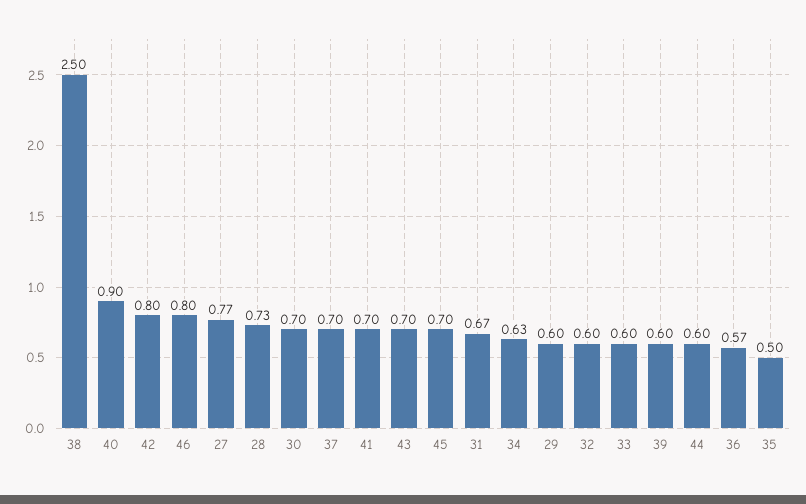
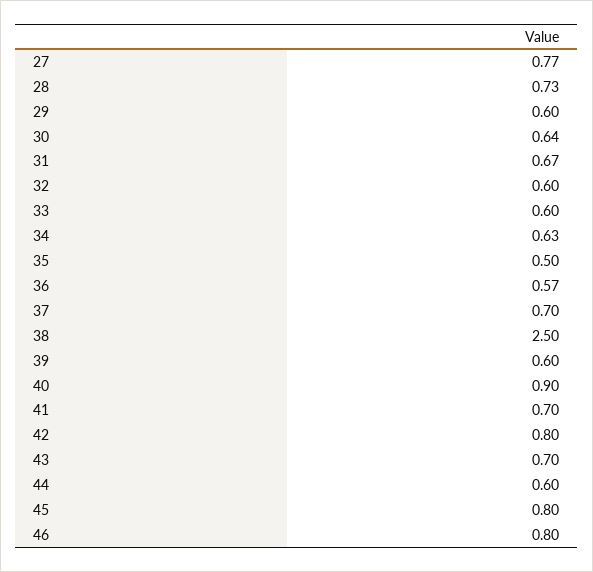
30: 0.7 -> 0.64
45: 0.7 -> 0.8

